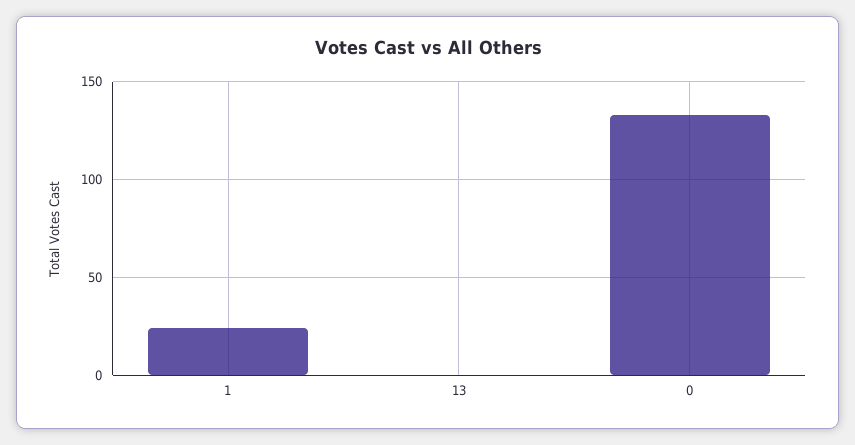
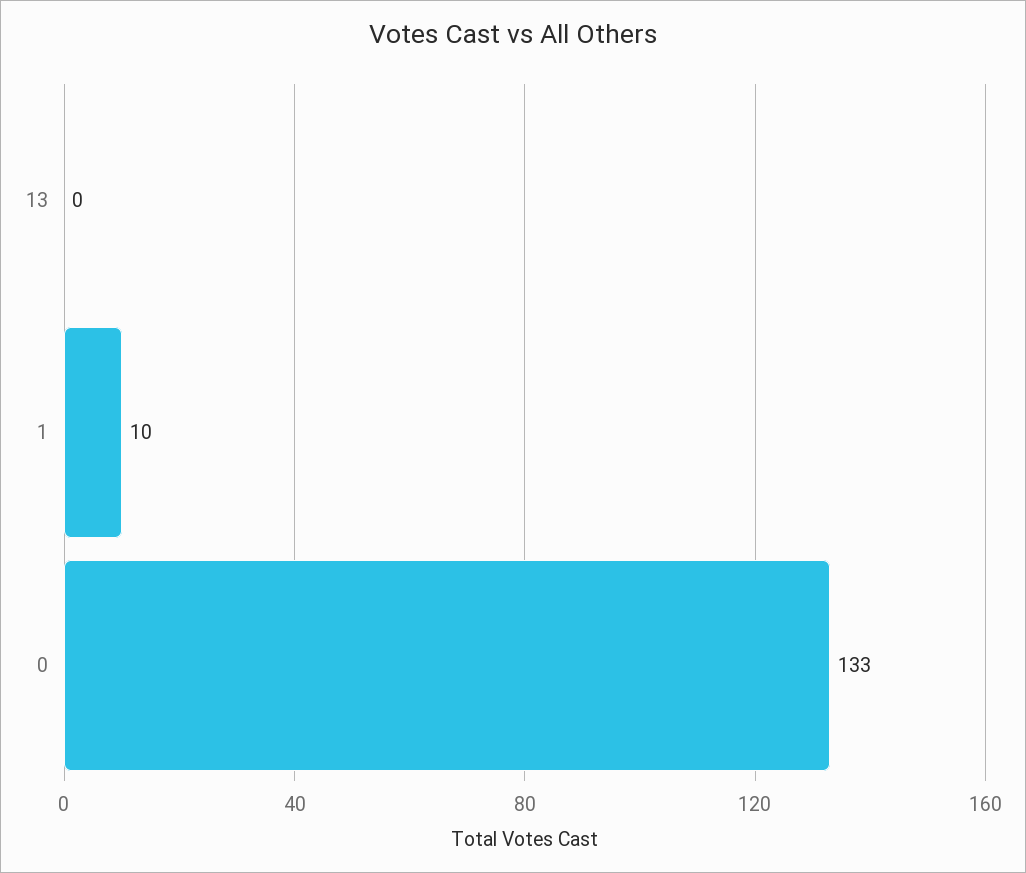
1: 25 -> 10

